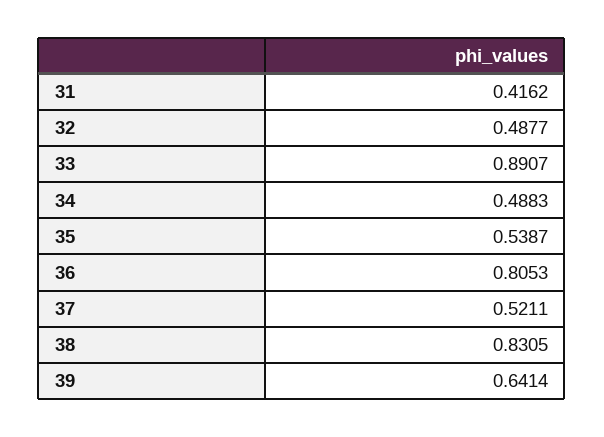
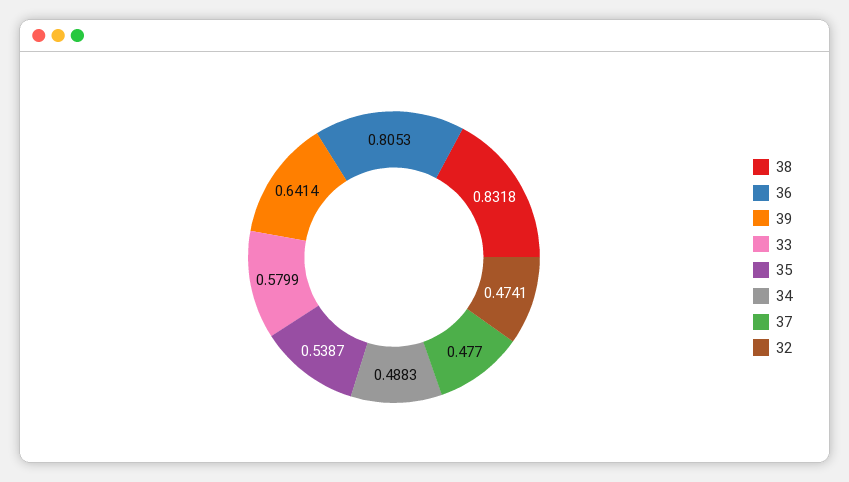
31: 0.4162 -> none
32: 0.4877 -> 0.4741
33: 0.8907 -> 0.5799
37: 0.5211 -> 0.477
38: 0.8305 -> 0.8318

